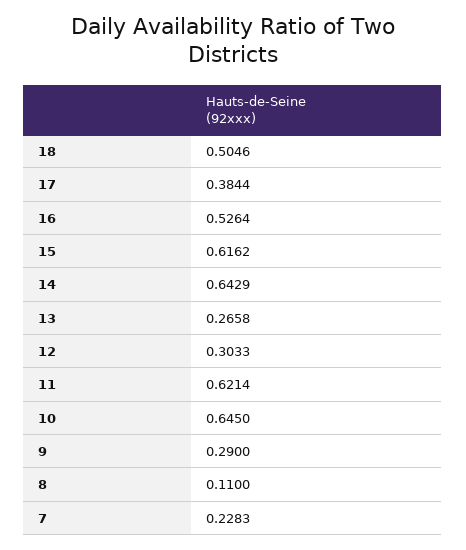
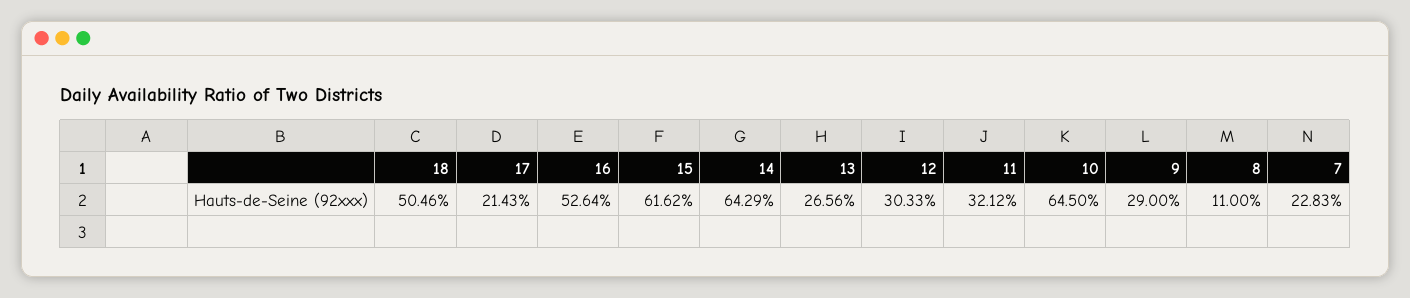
17: 0.3844 -> 0.2143
13: 0.2658 -> 0.2656
11: 0.6214 -> 0.3212

